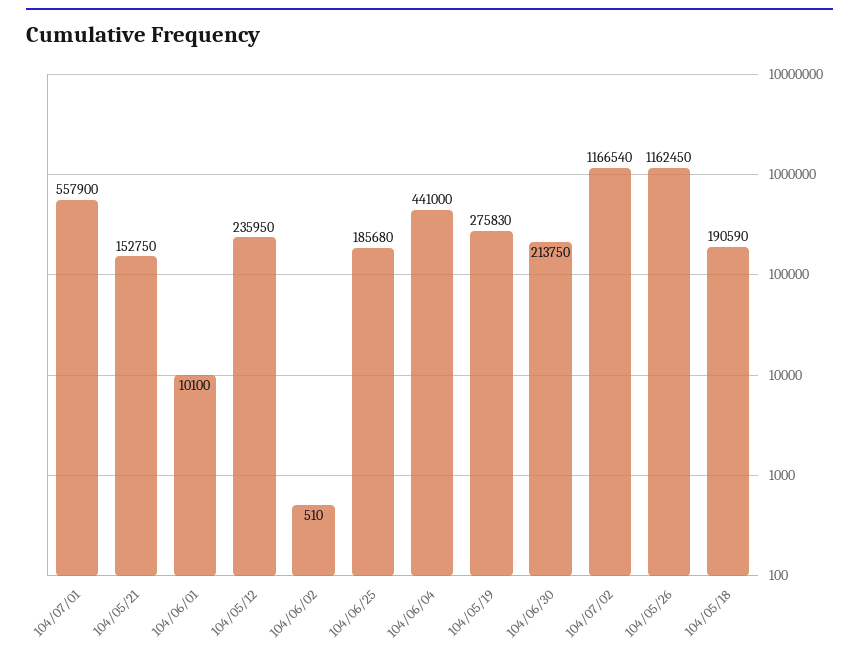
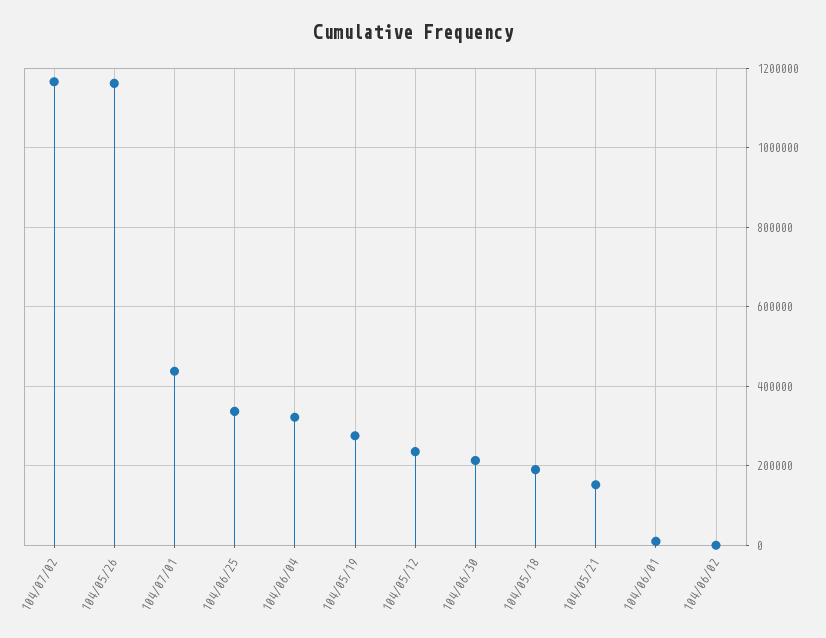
104/07/01: 557900 -> 440000
104/06/25: 185680 -> 340000
104/06/04: 441000 -> 320000

